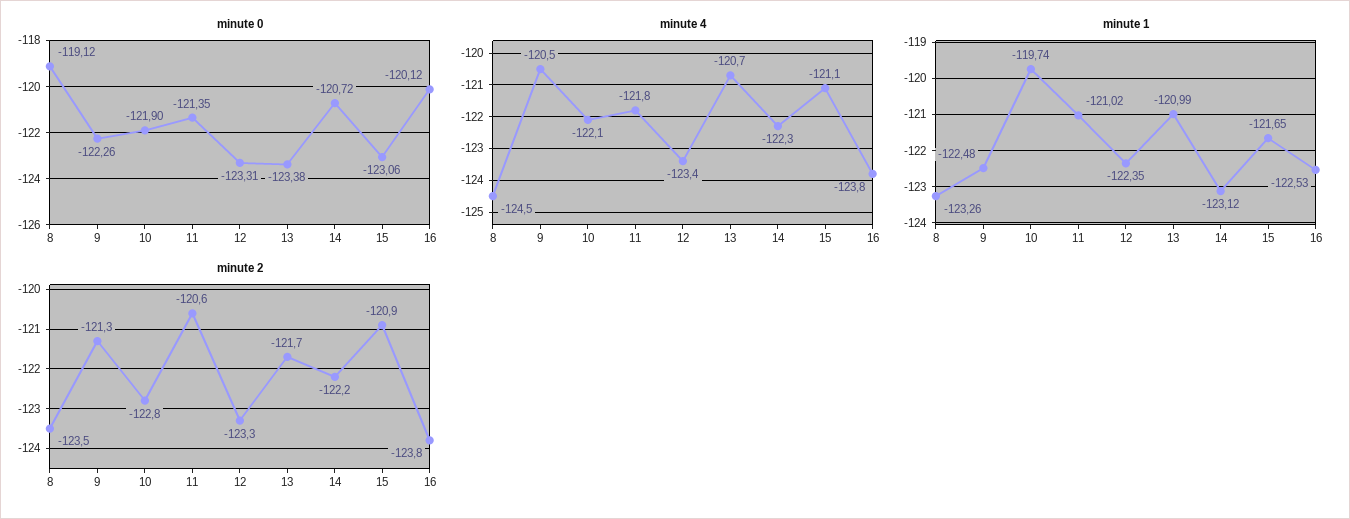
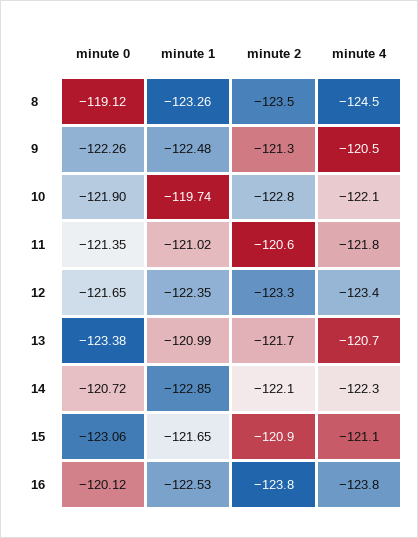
minute 0, 12: -123.31 -> -121.65
minute 1, 14: -123.12 -> -122.85
minute 2, 14: -122.2 -> -122.1

